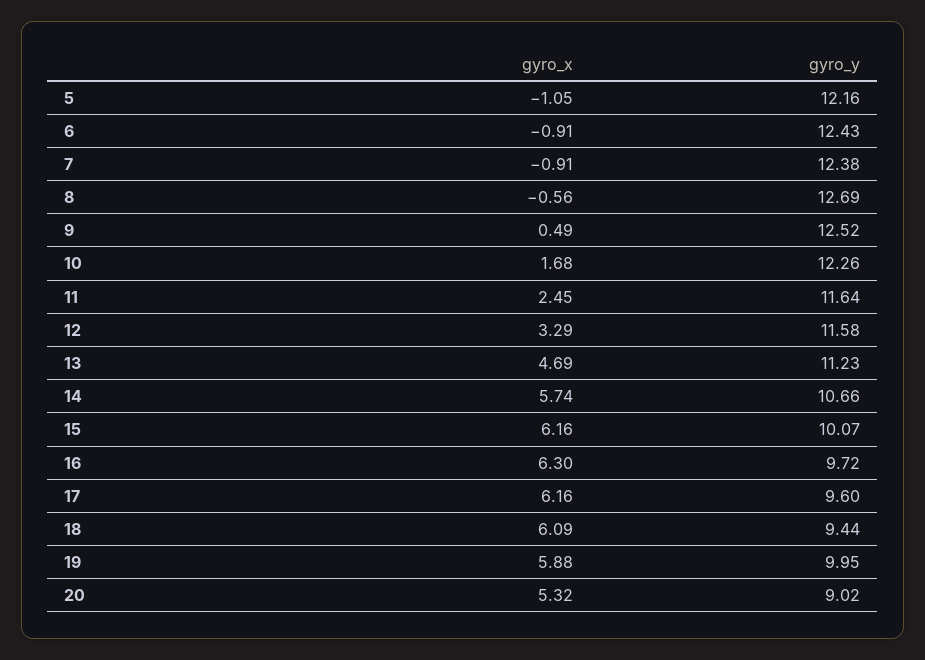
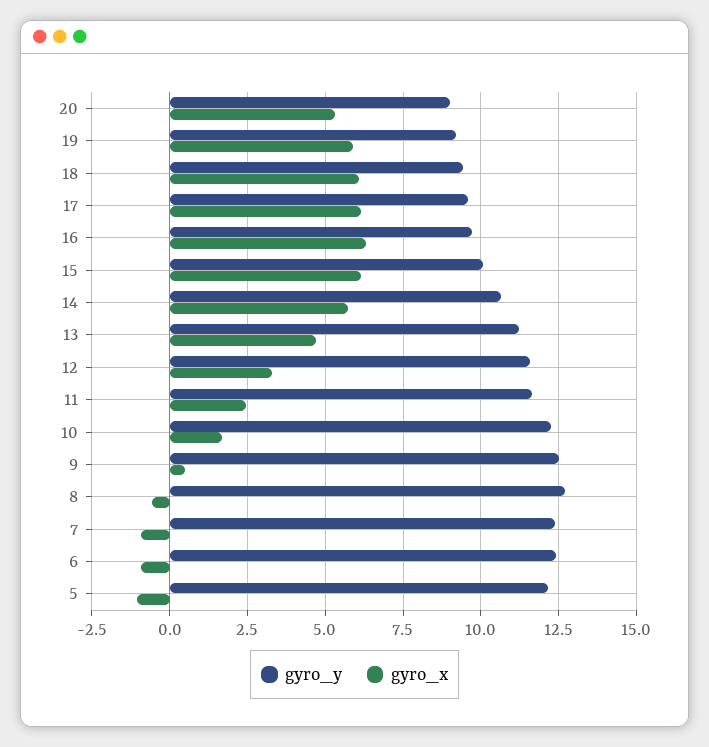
gyro_y, 19: 9.95 -> 9.25

